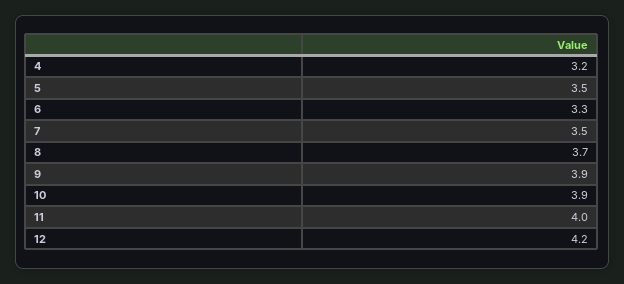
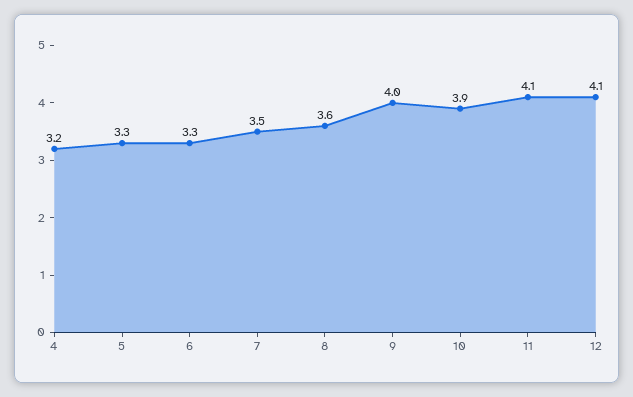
5: 3.5 -> 3.3
8: 3.7 -> 3.6
9: 3.9 -> 4
11: 4 -> 4.1
12: 4.2 -> 4.1

